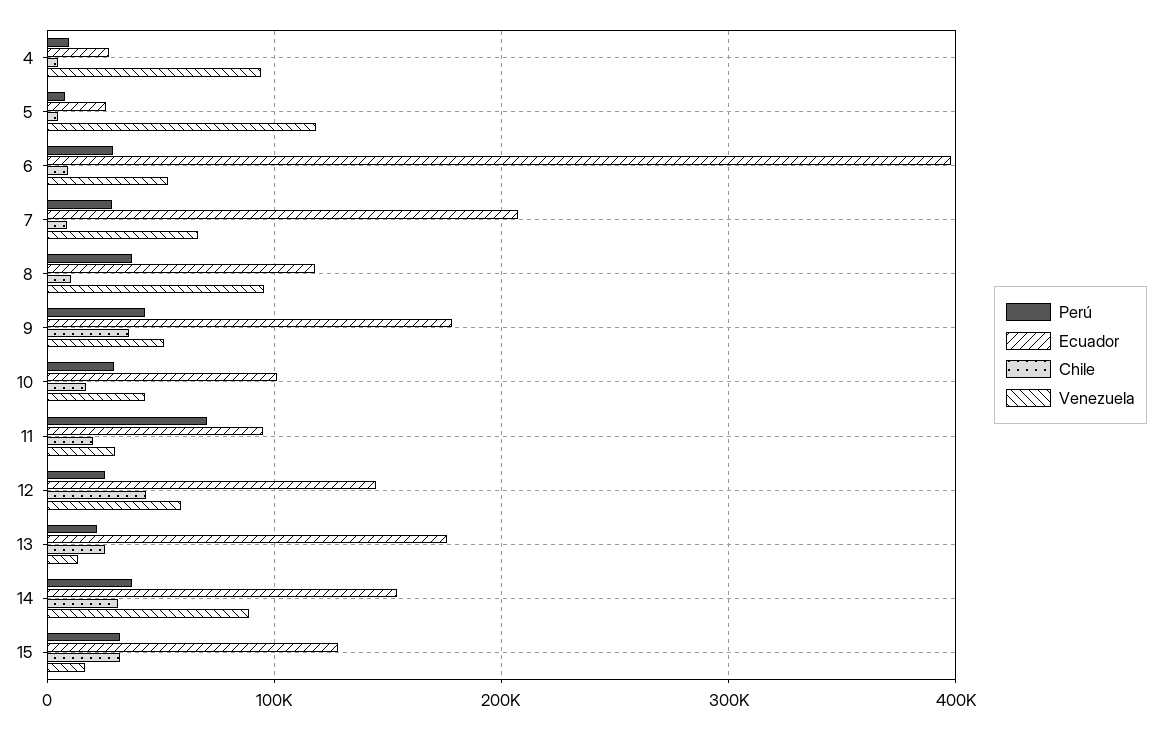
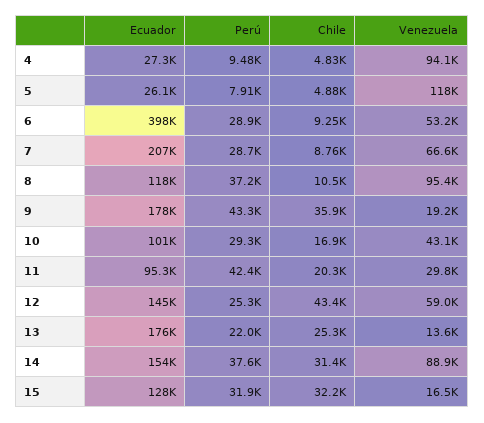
Venezuela, 9: 50000 -> 19200
Perú, 11: 70000 -> 42400

